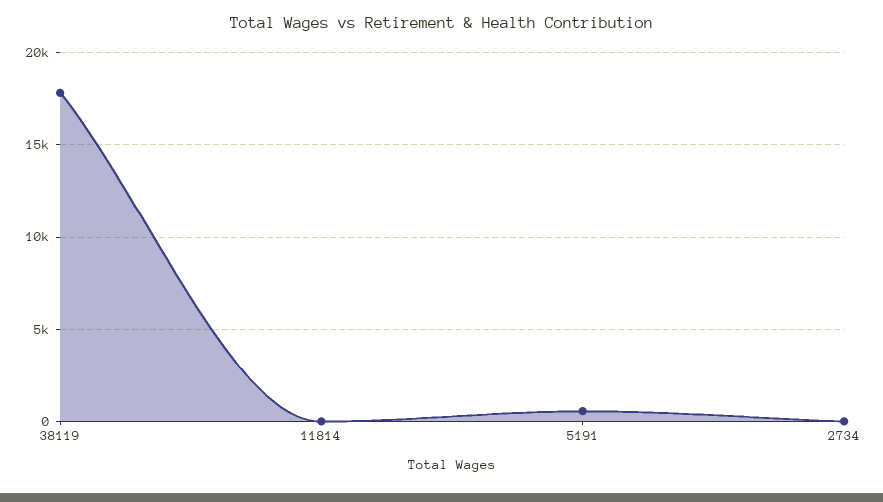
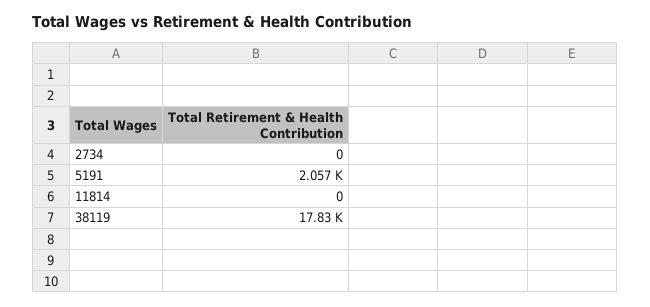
5191: 500 -> 2057

